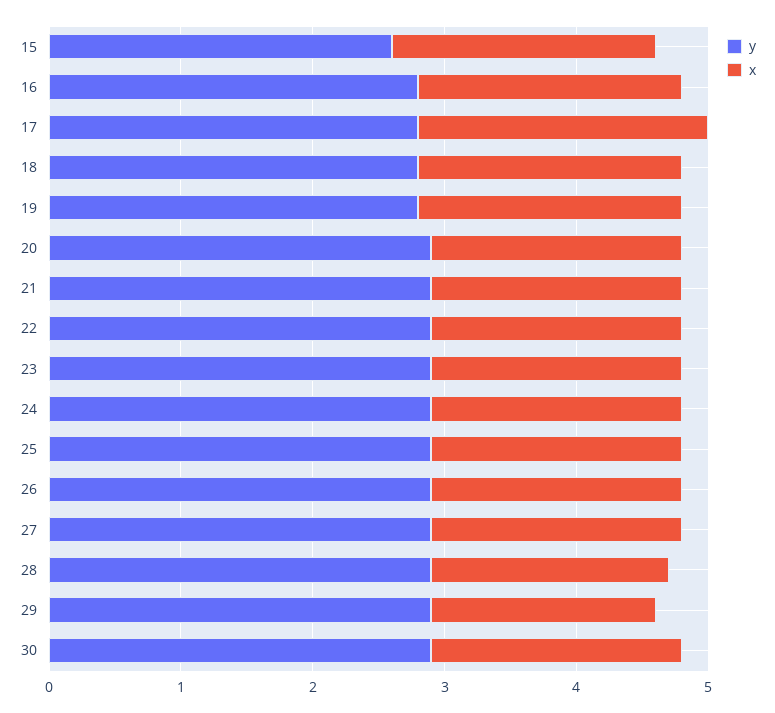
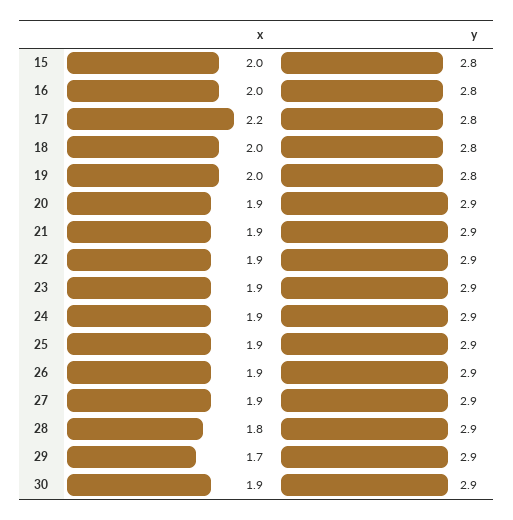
y, 15: 2.6 -> 2.8

